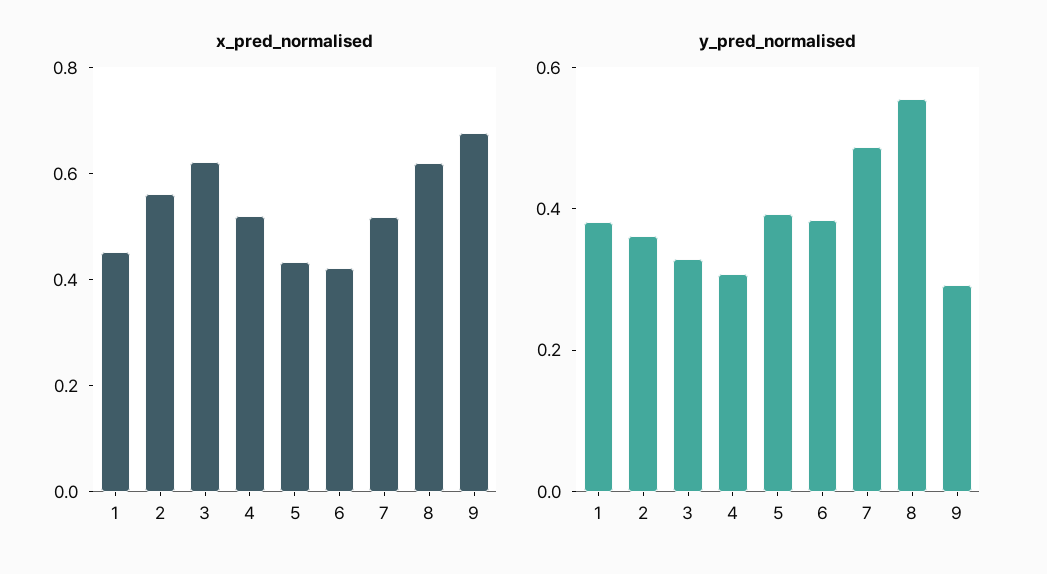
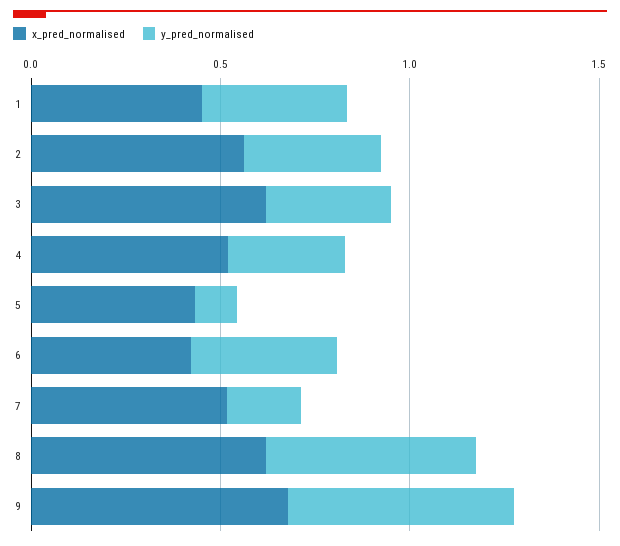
y_pred_normalised, 5: 0.4 -> 0.1
y_pred_normalised, 7: 0.5 -> 0.2
y_pred_normalised, 9: 0.3 -> 0.6

